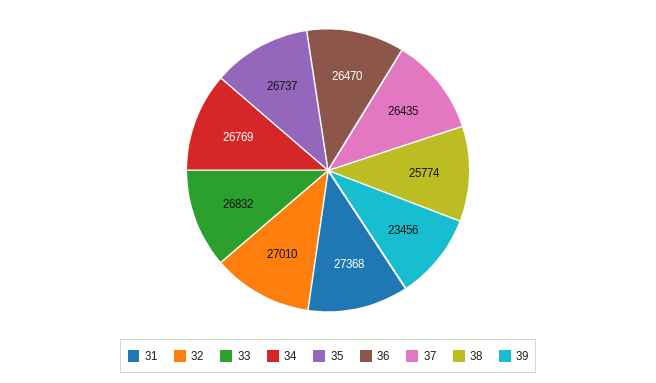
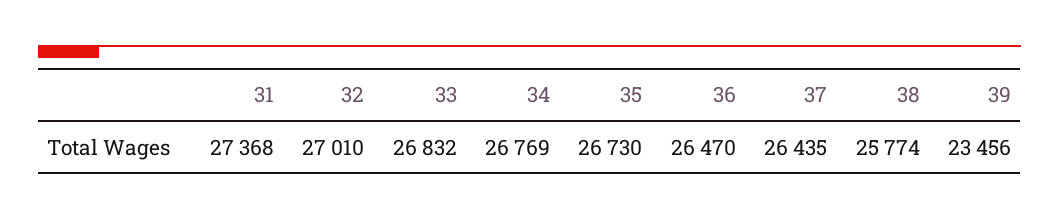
35: 26737 -> 26730

